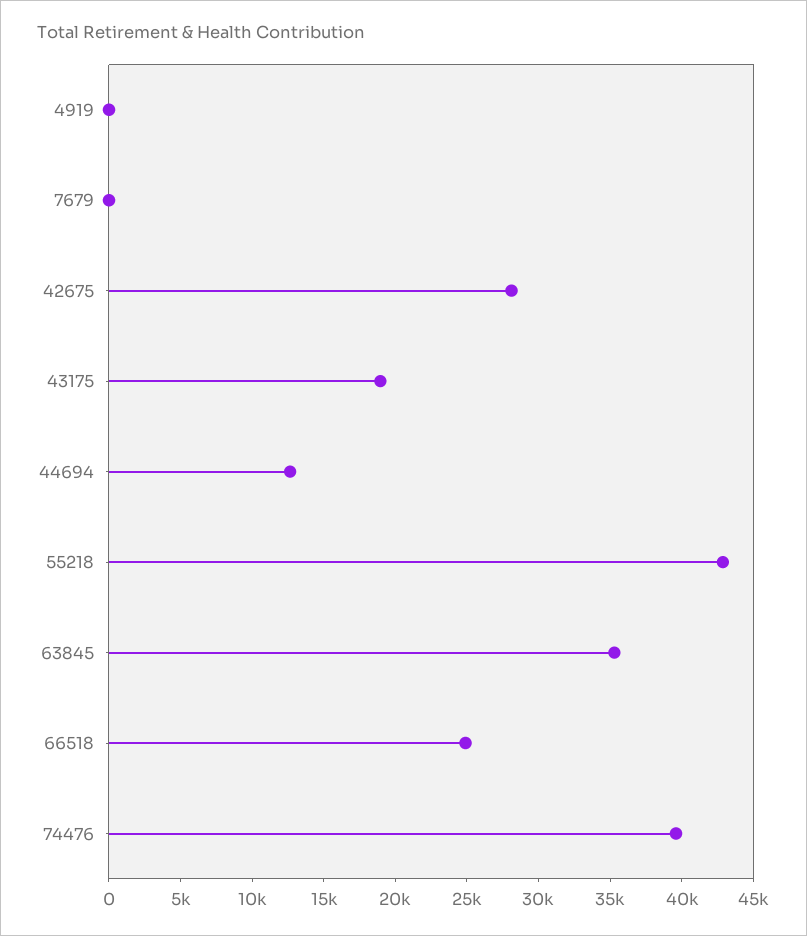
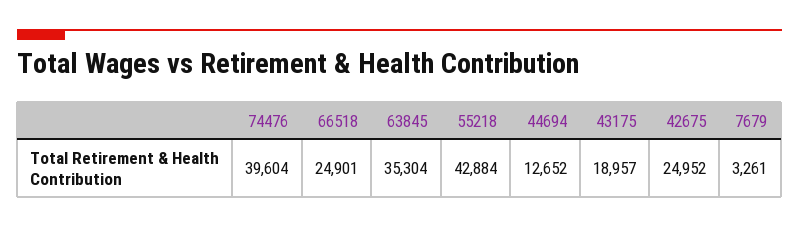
4919: 0 -> none
7679: 0 -> 3261
42675: 28000 -> 24952

